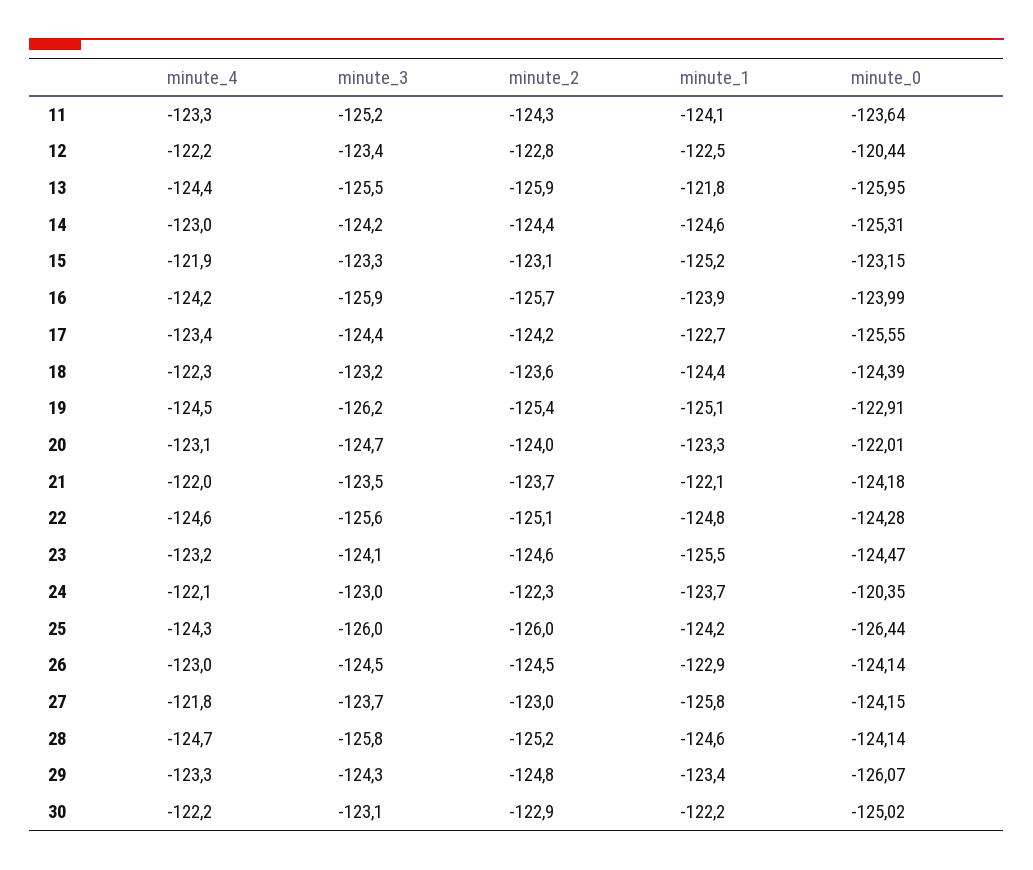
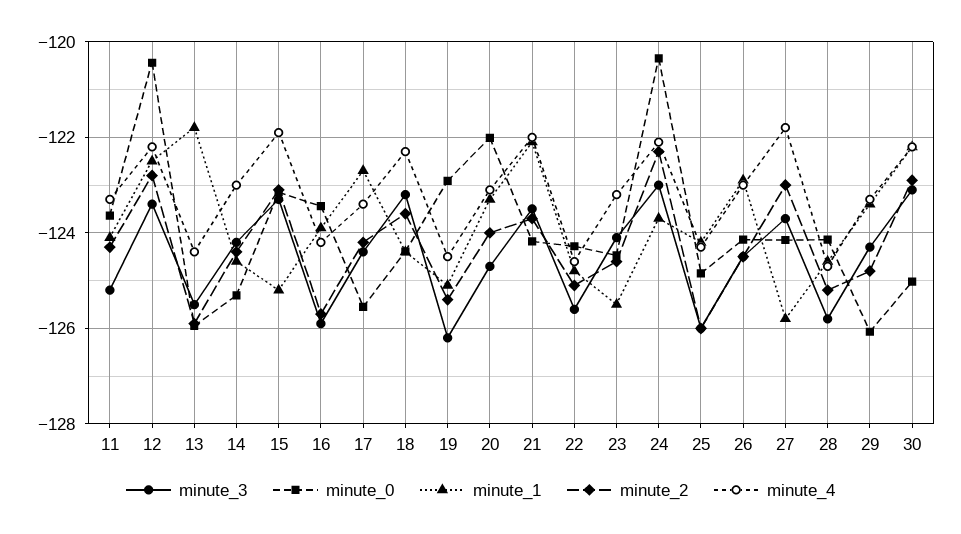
minute_0, 16: -123.99 -> -123.4
minute_0, 25: -126.44 -> -124.8

